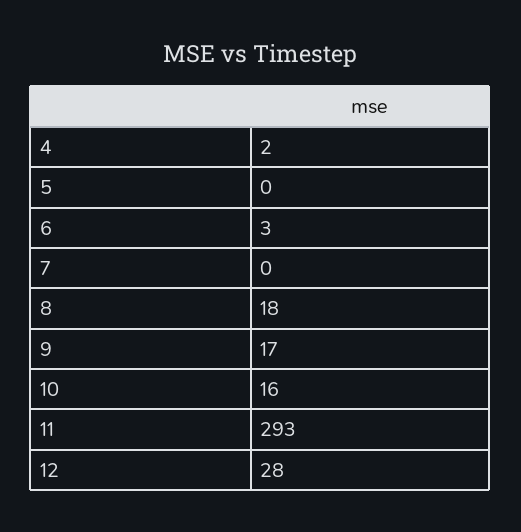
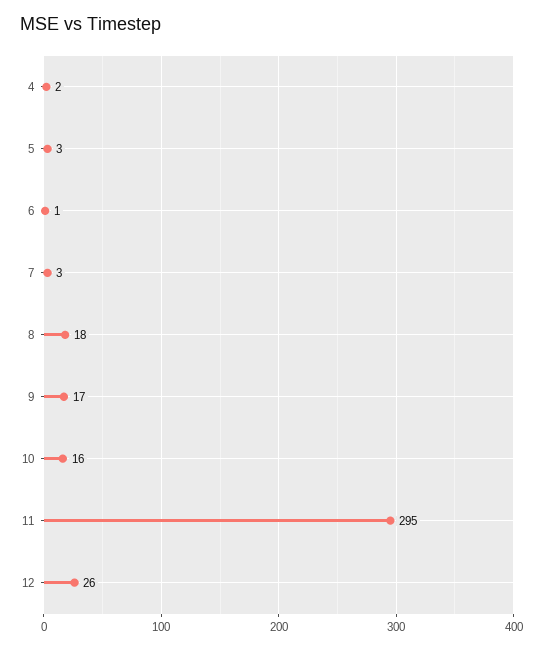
5: 0 -> 3
6: 3 -> 1
7: 0 -> 3
11: 293 -> 295
12: 28 -> 26

